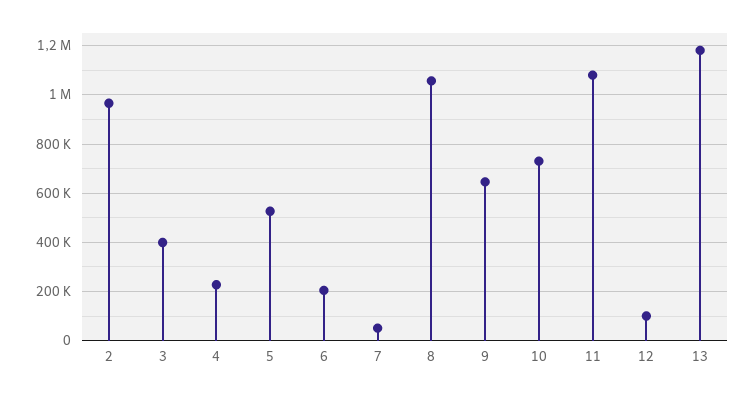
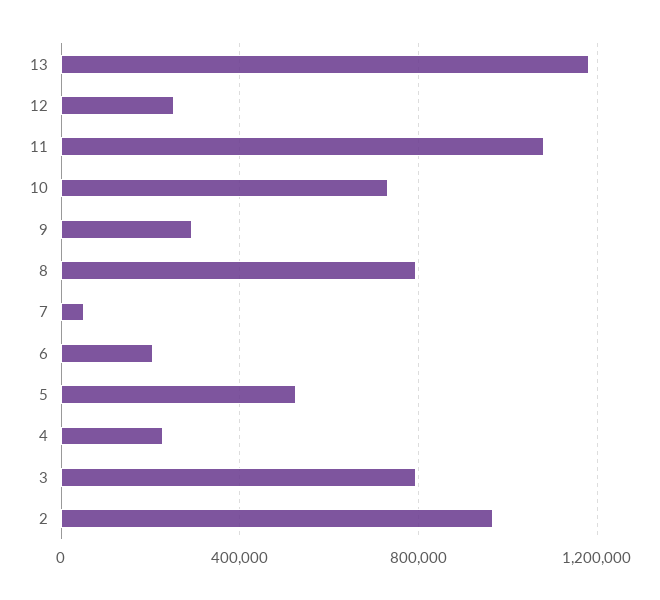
3: 400000 -> 800000
8: 1050000 -> 800000
9: 650000 -> 300000
12: 100000 -> 250000

